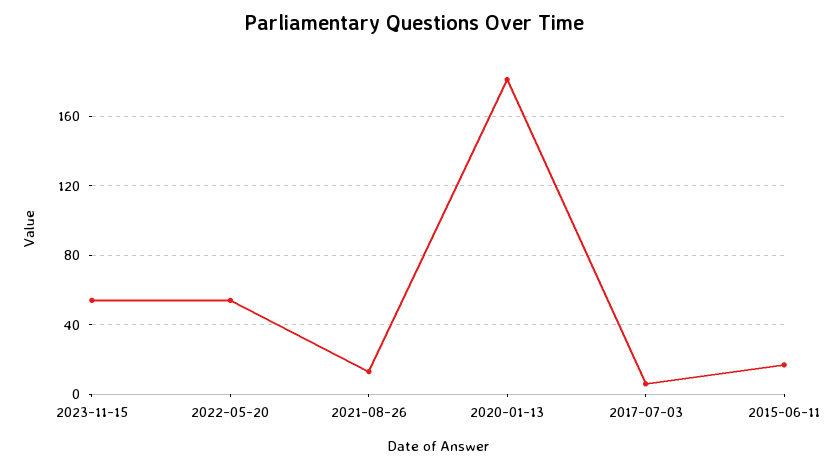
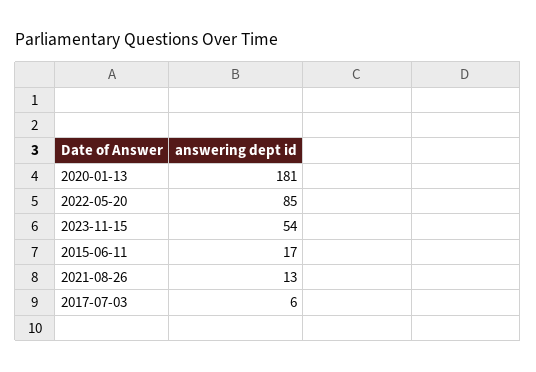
2022-05-20: 55 -> 85

